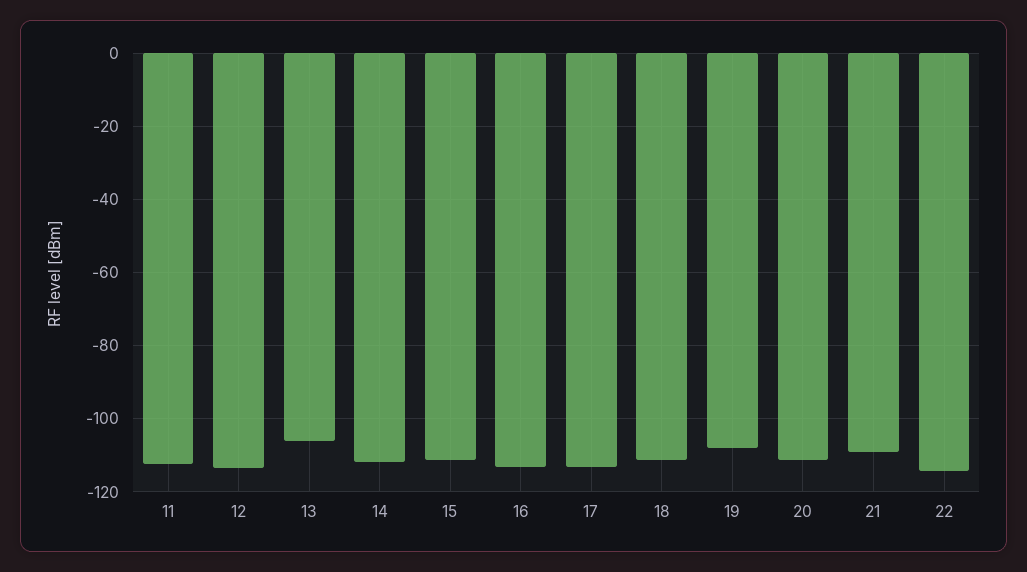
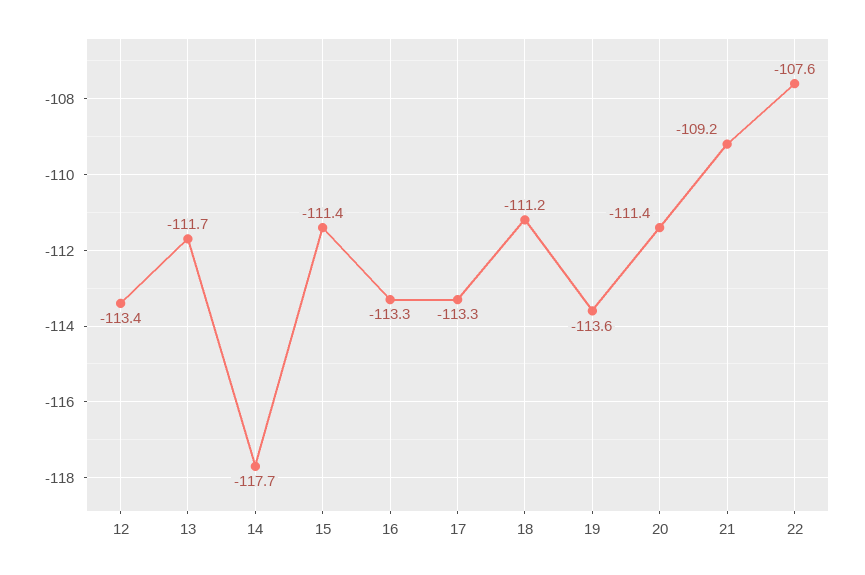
11: -112 -> none
13: -106 -> -111.7
14: -112 -> -117.7
19: -108 -> -113.6
22: -114 -> -107.6

